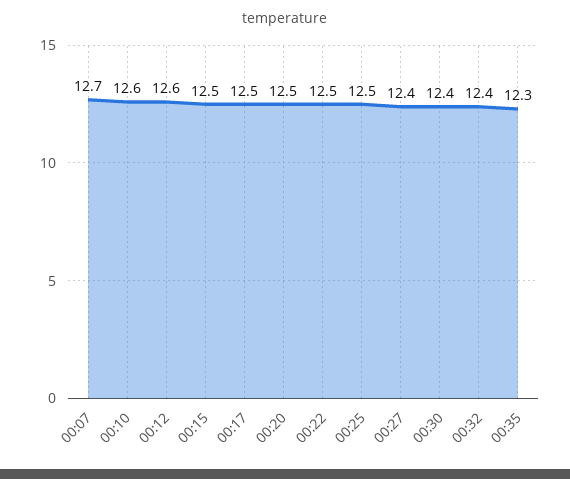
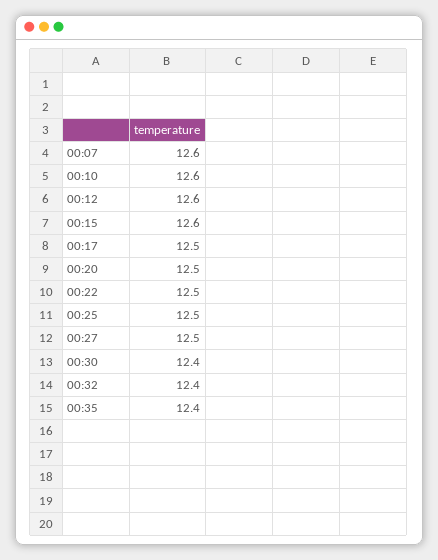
00:07: 12.7 -> 12.6
00:15: 12.5 -> 12.6
00:27: 12.4 -> 12.5
00:35: 12.3 -> 12.4

